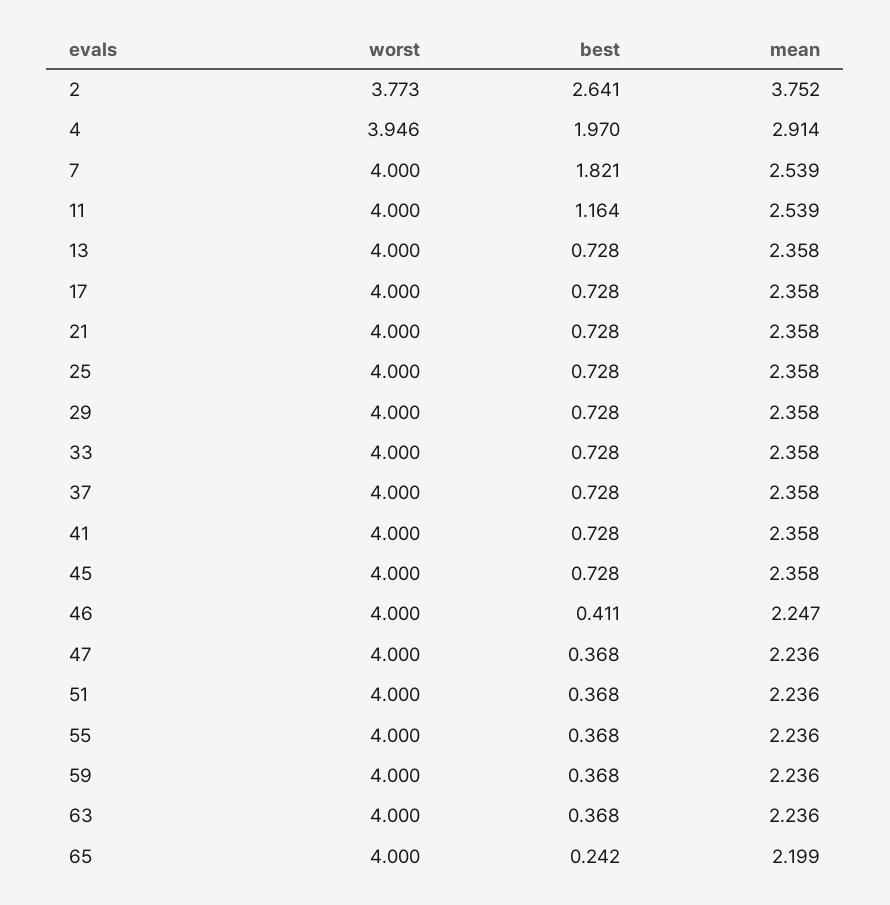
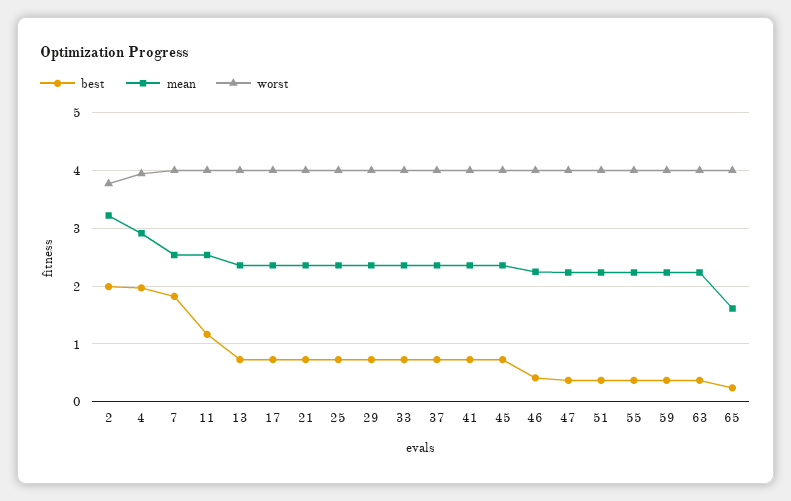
best, 2: 2.641 -> 2
mean, 2: 3.752 -> 3.2
mean, 65: 2.199 -> 1.6

